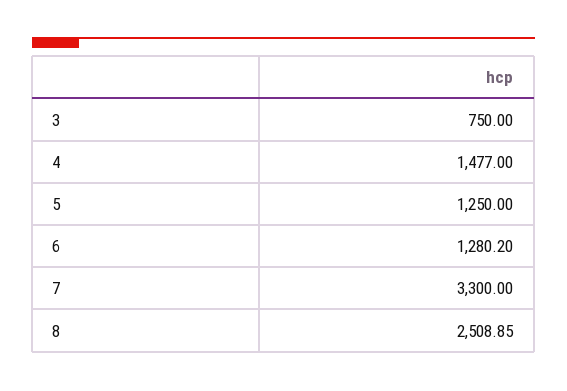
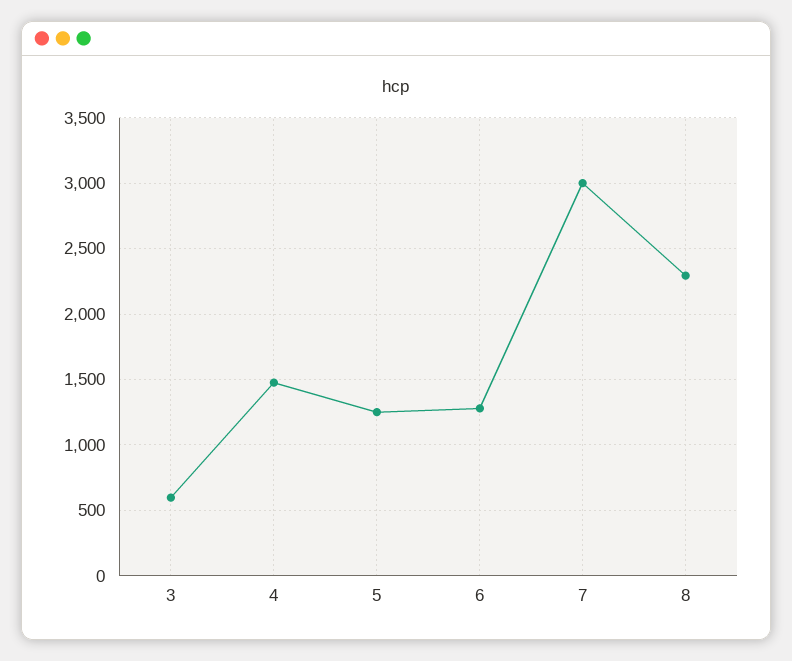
3: 750 -> 600
7: 3300 -> 3000
8: 2508.85 -> 2300

